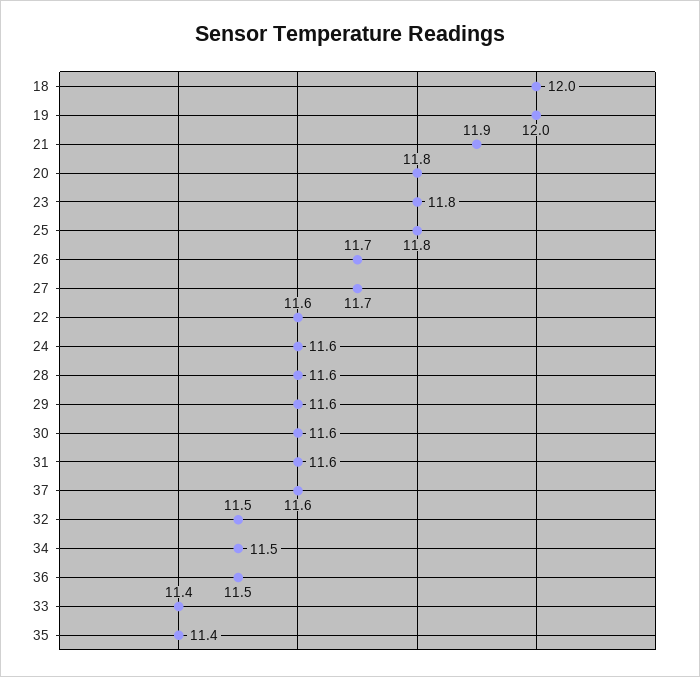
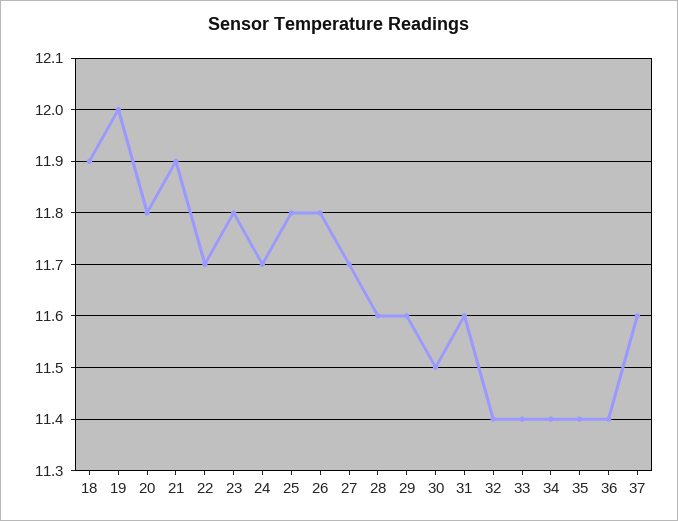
18: 12 -> 11.9
26: 11.7 -> 11.8
22: 11.6 -> 11.7
24: 11.6 -> 11.7
30: 11.6 -> 11.5
32: 11.5 -> 11.4
34: 11.5 -> 11.4
36: 11.5 -> 11.4

